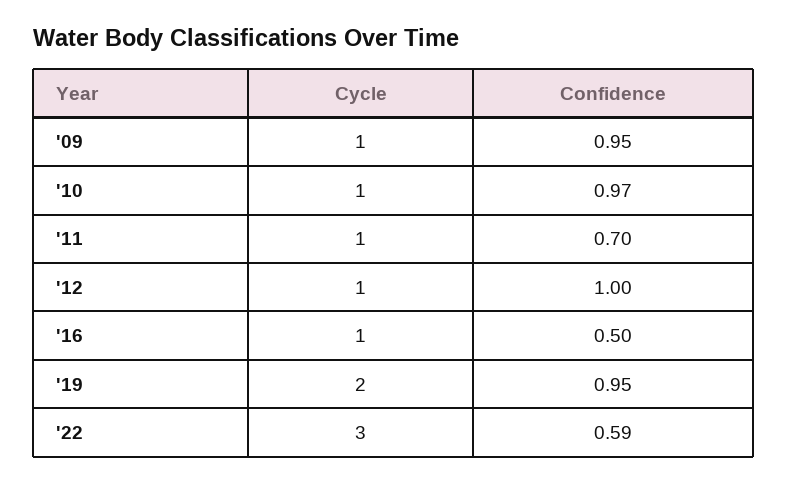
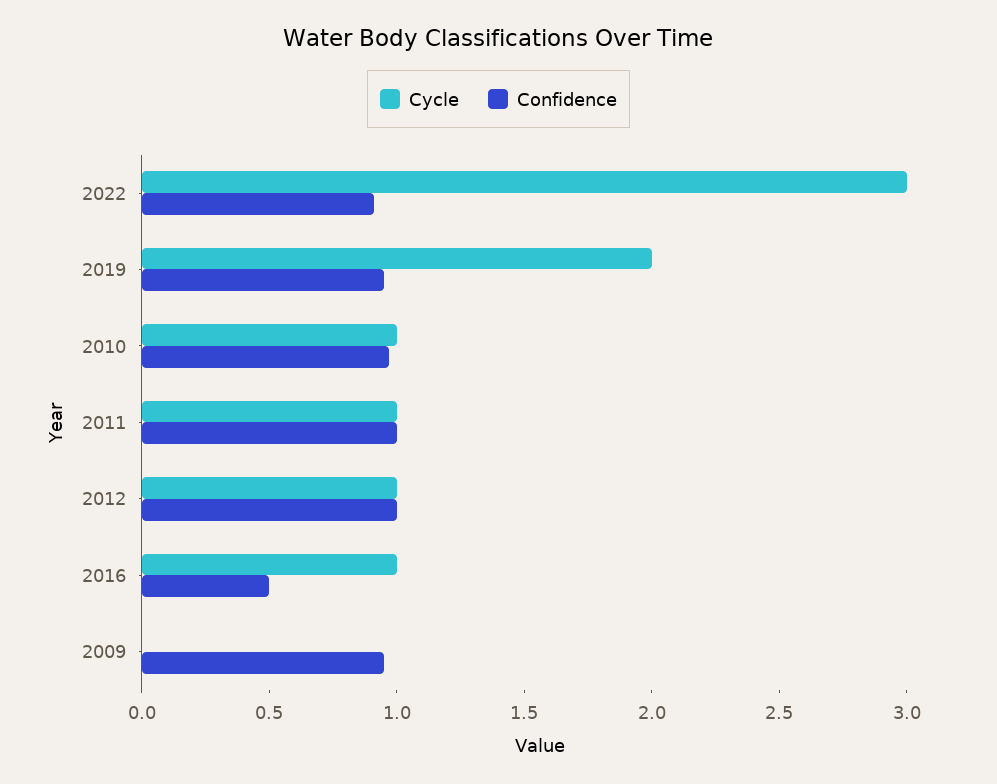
Cycle, '09: 1 -> 0
Confidence, '11: 0.7 -> 1
Confidence, '22: 0.59 -> 0.9

